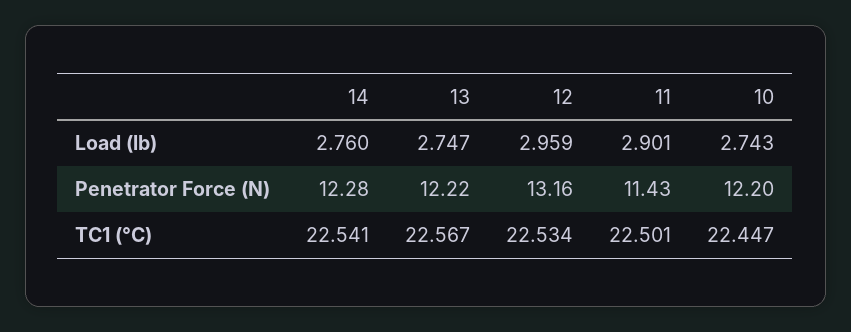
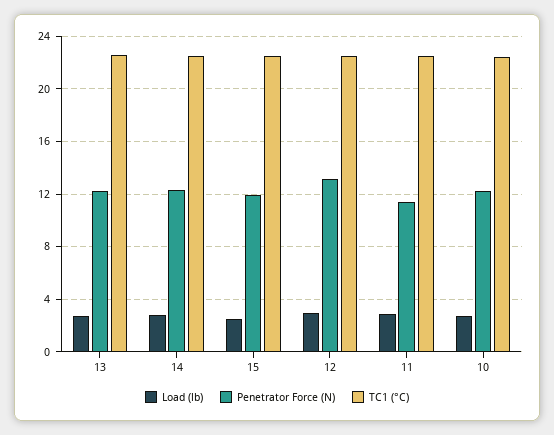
Load (lb), 15: none -> 2.5
Penetrator Force (N), 15: none -> 12
TC1 (°C), 15: none -> 22.5

